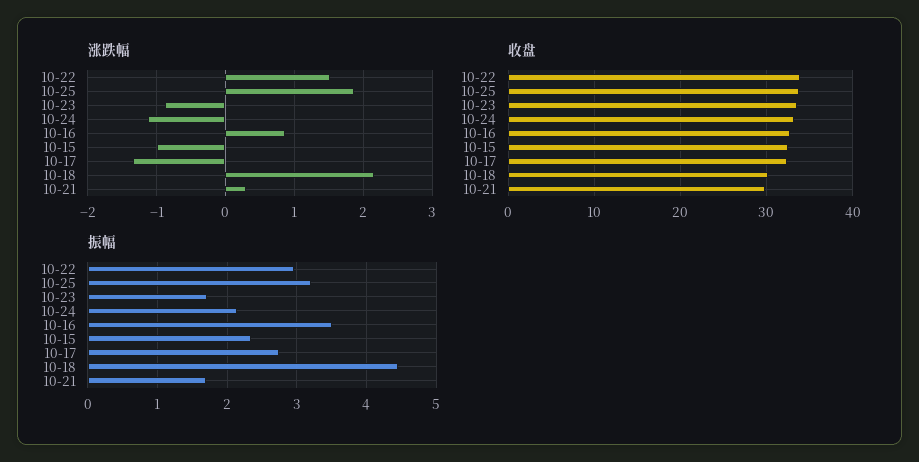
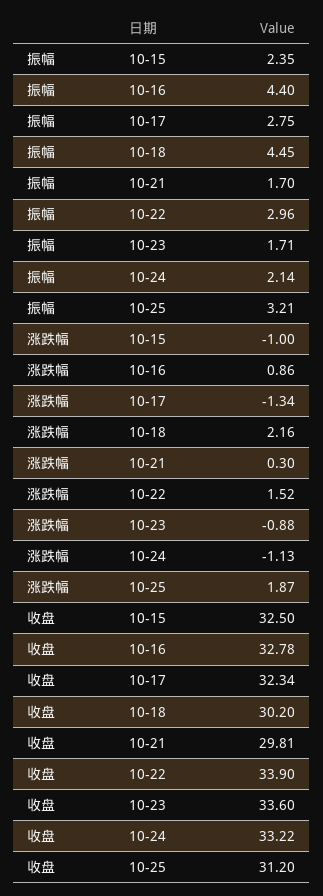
收盘, 10-25: 34 -> 31.2
振幅, 10-16: 3.5 -> 4.4

